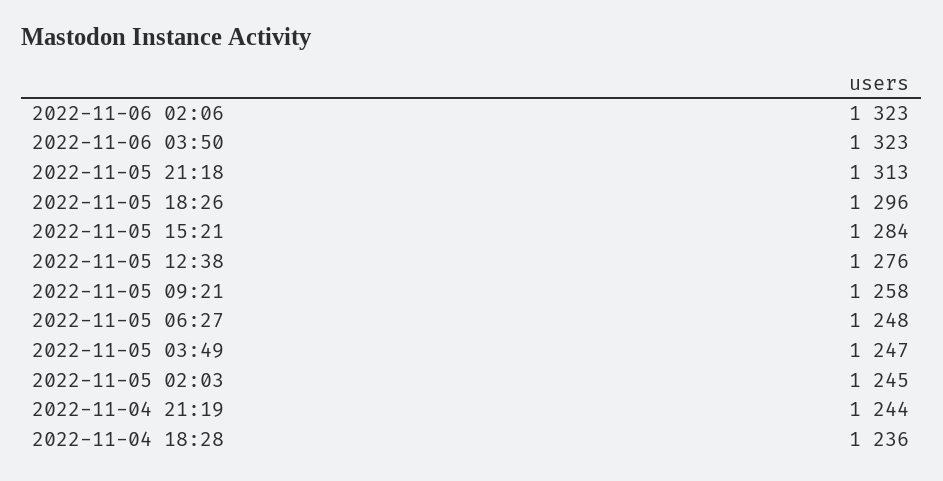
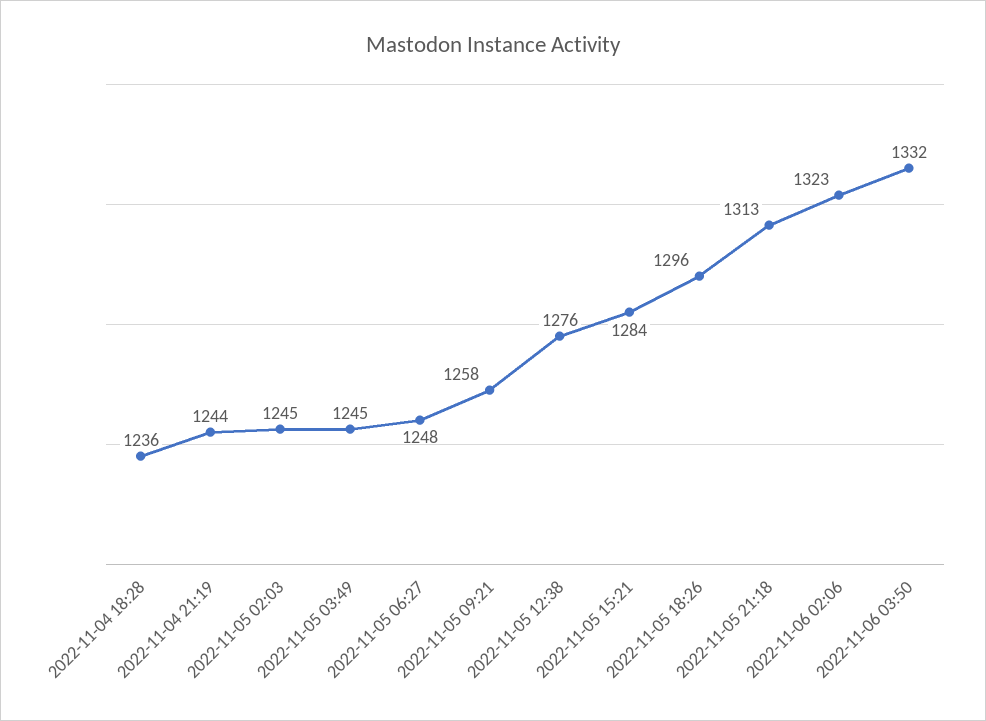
2022-11-06 03:50: 1323 -> 1332
2022-11-05 03:49: 1247 -> 1245

